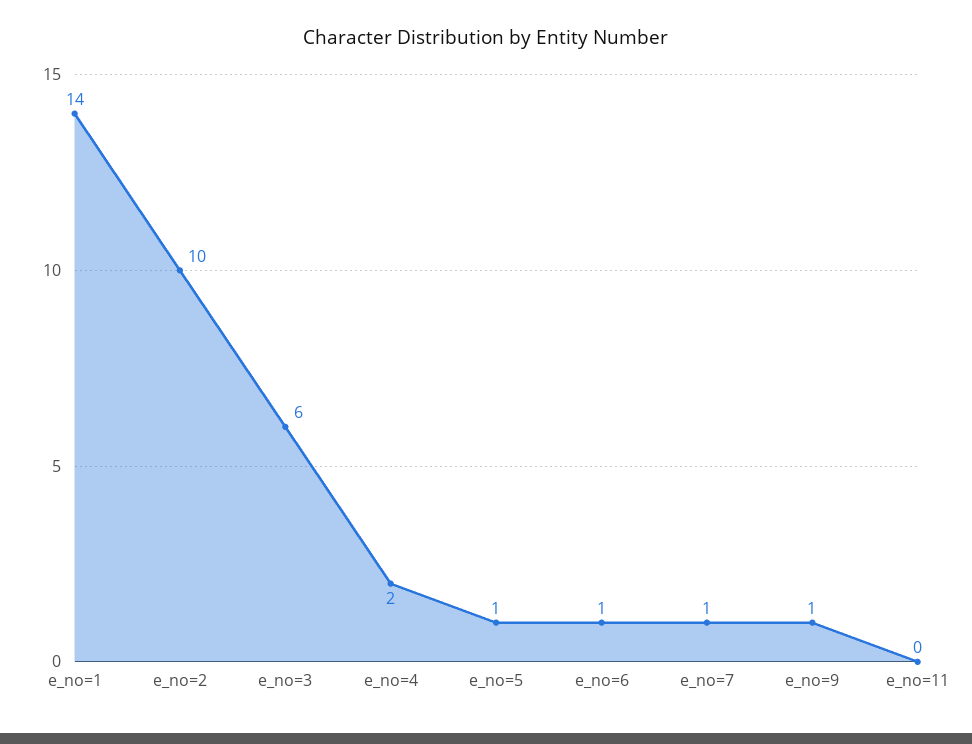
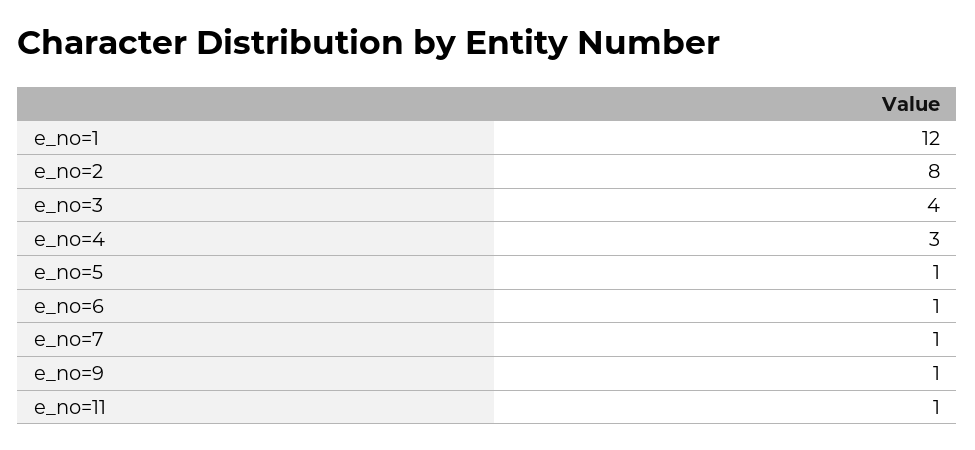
e_no=1: 14 -> 12
e_no=2: 10 -> 8
e_no=3: 6 -> 4
e_no=4: 2 -> 3
e_no=11: 0 -> 1

